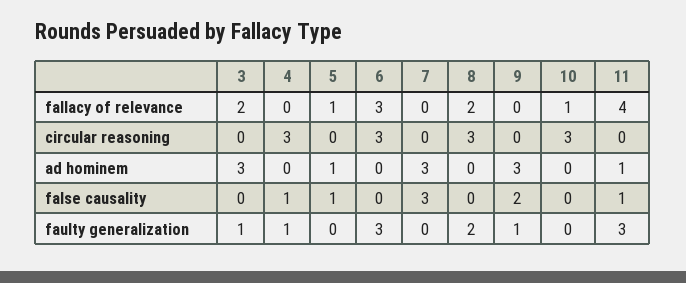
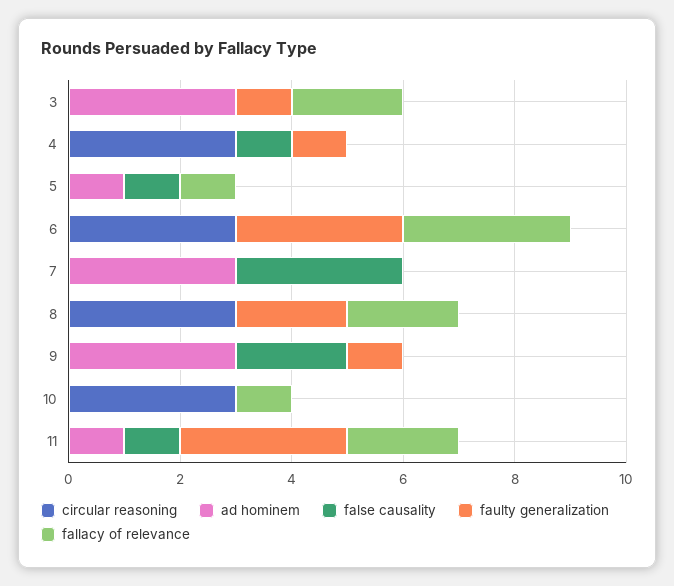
fallacy of relevance, 11: 4 -> 2

